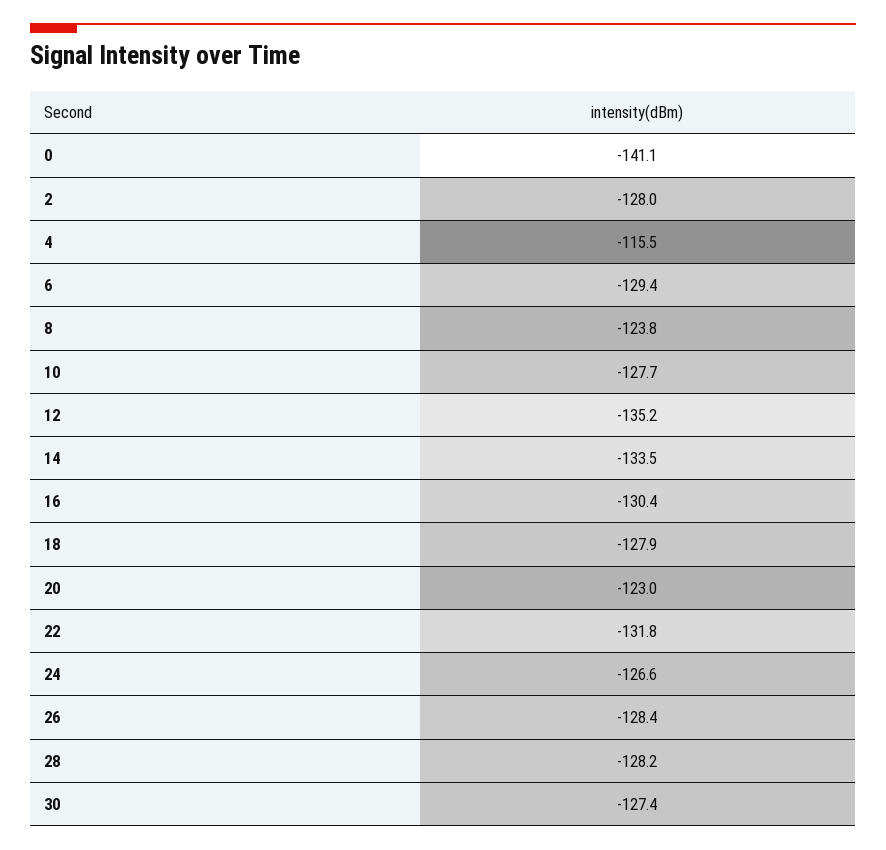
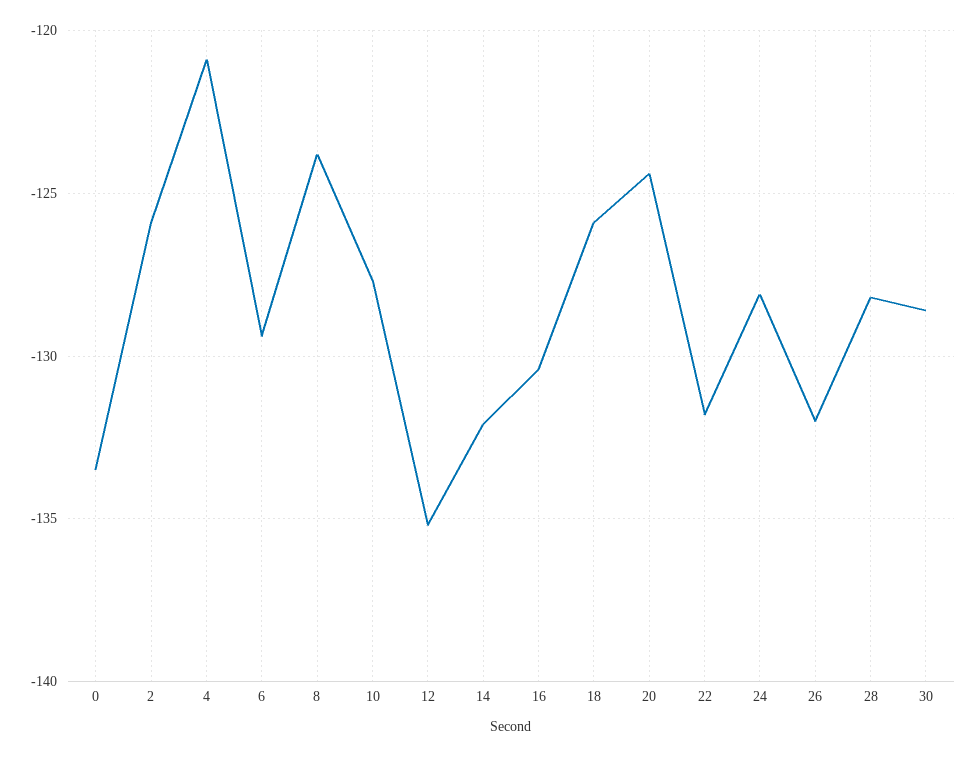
0: -141.1 -> -133.5
2: -128 -> -126
4: -115.5 -> -121
14: -133.5 -> -132
18: -127.9 -> -126
20: -123 -> -124.5
24: -126.6 -> -128
26: -128.4 -> -132
30: -127.4 -> -128.5

